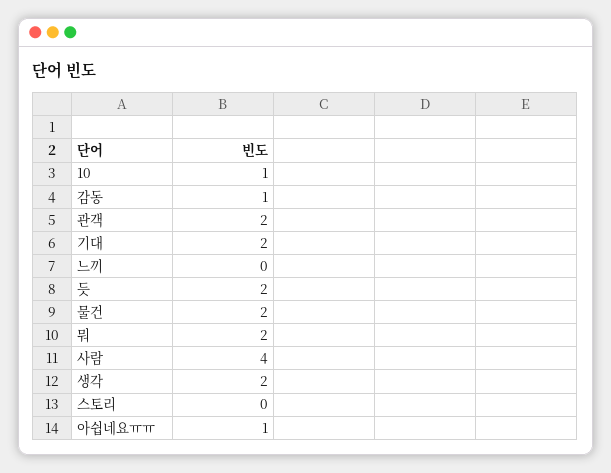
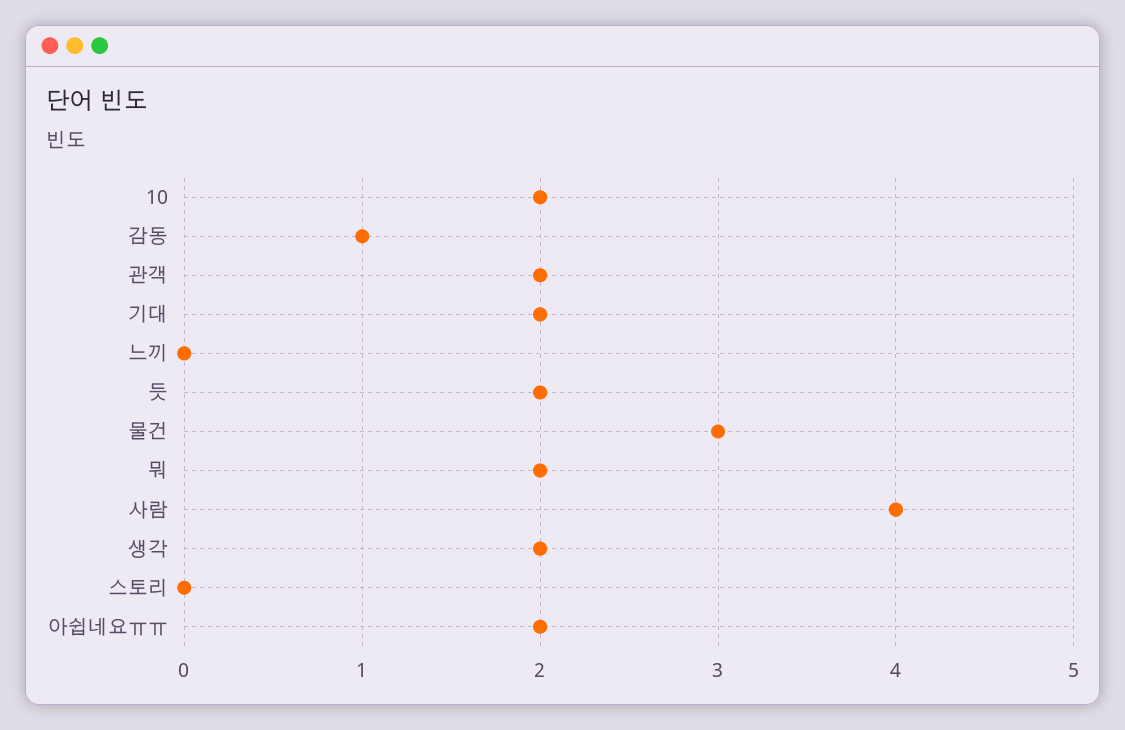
10: 1 -> 2
물건: 2 -> 3
아쉽네요ㅠㅠ: 1 -> 2

